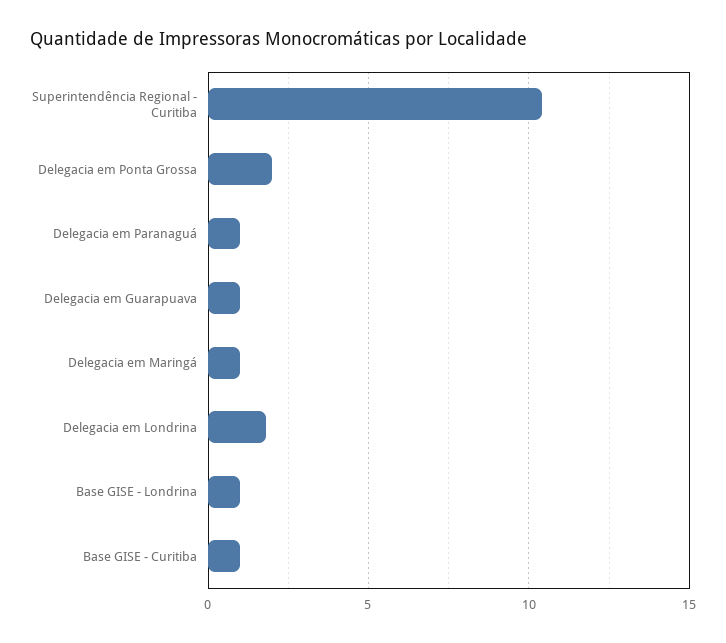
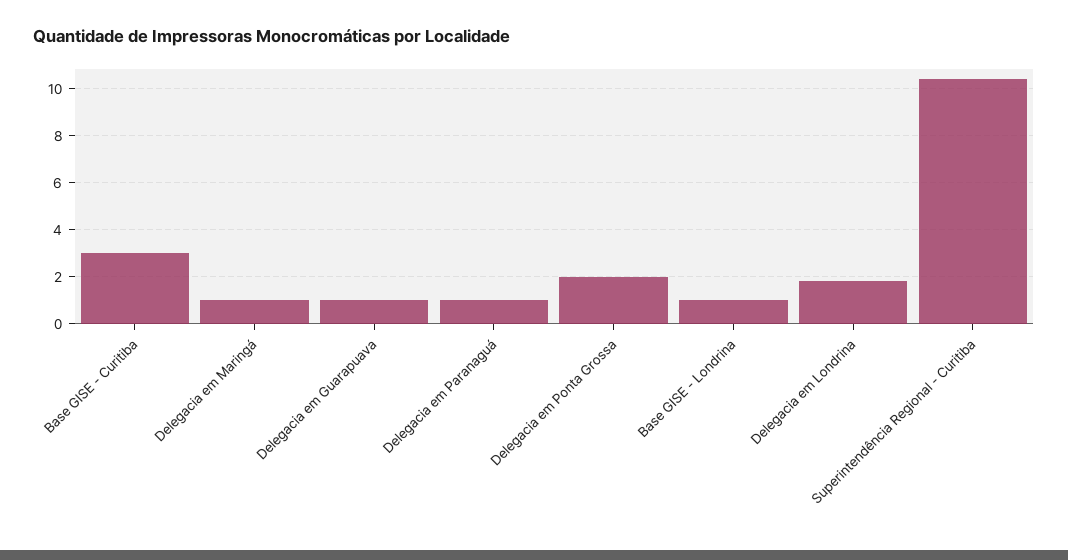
Base GISE - Curitiba: 1 -> 3

